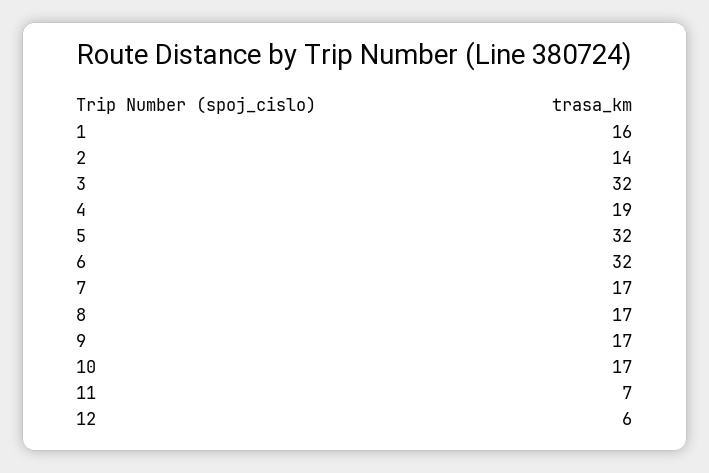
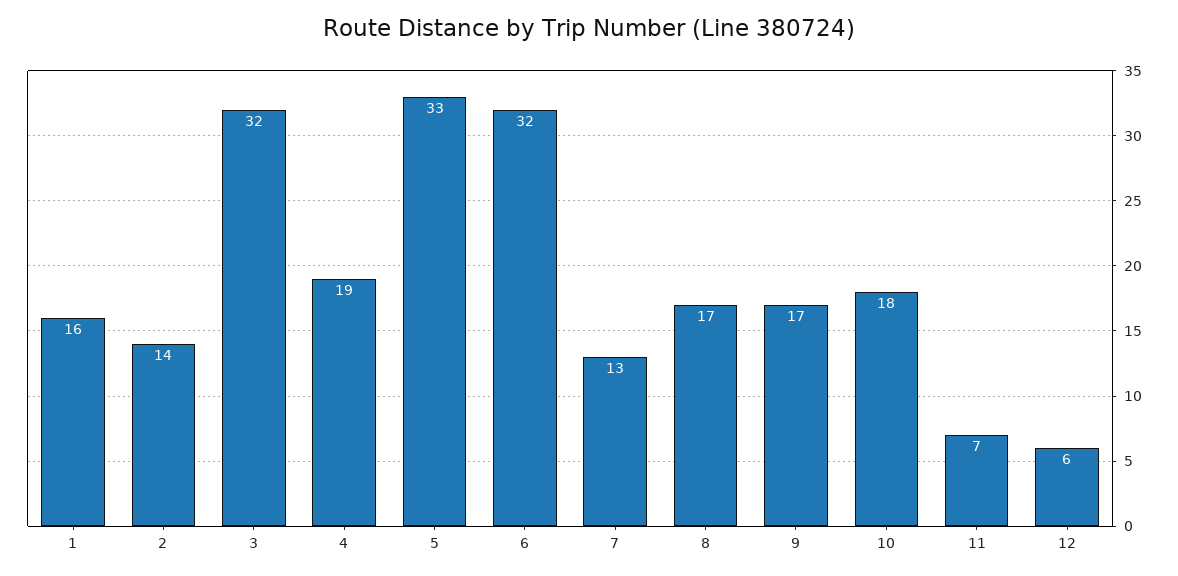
5: 32 -> 33
7: 17 -> 13
10: 17 -> 18

